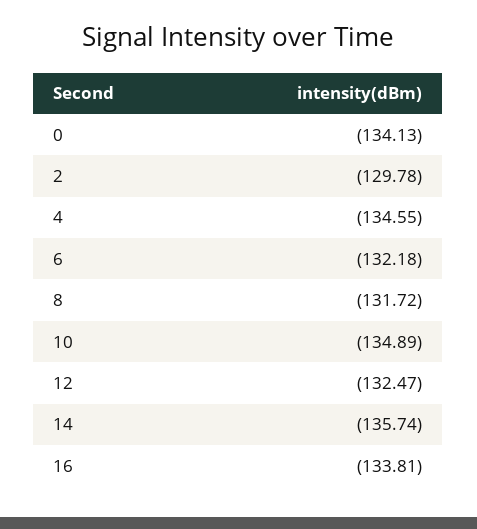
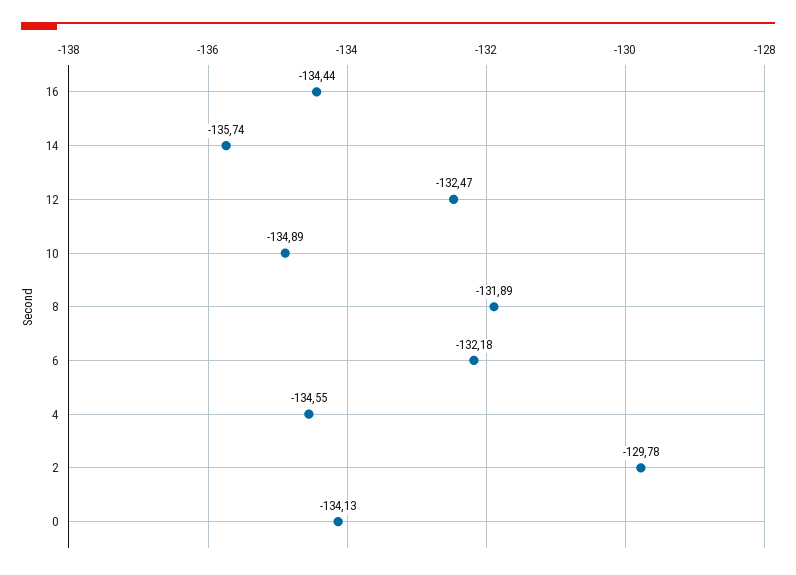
8: -131.72 -> -131.89
16: -133.81 -> -134.44

